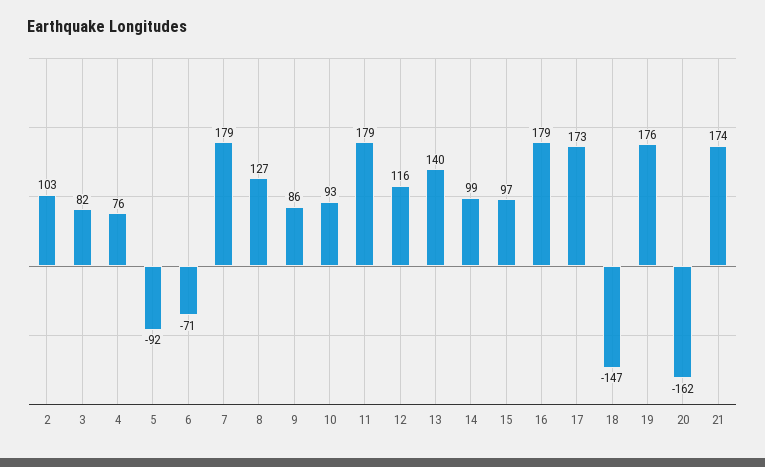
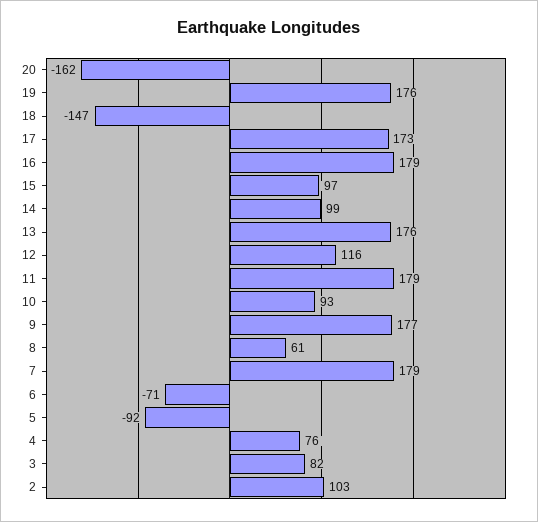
8: 127 -> 61
9: 86 -> 177
13: 140 -> 176
21: 174 -> none

